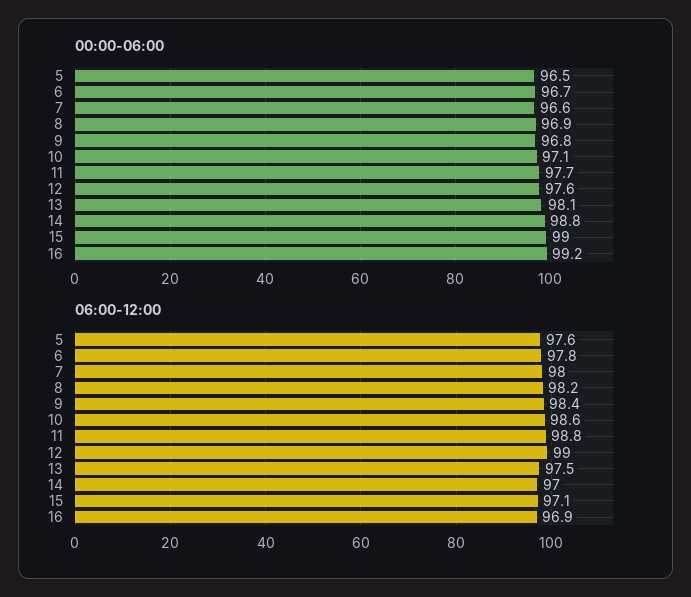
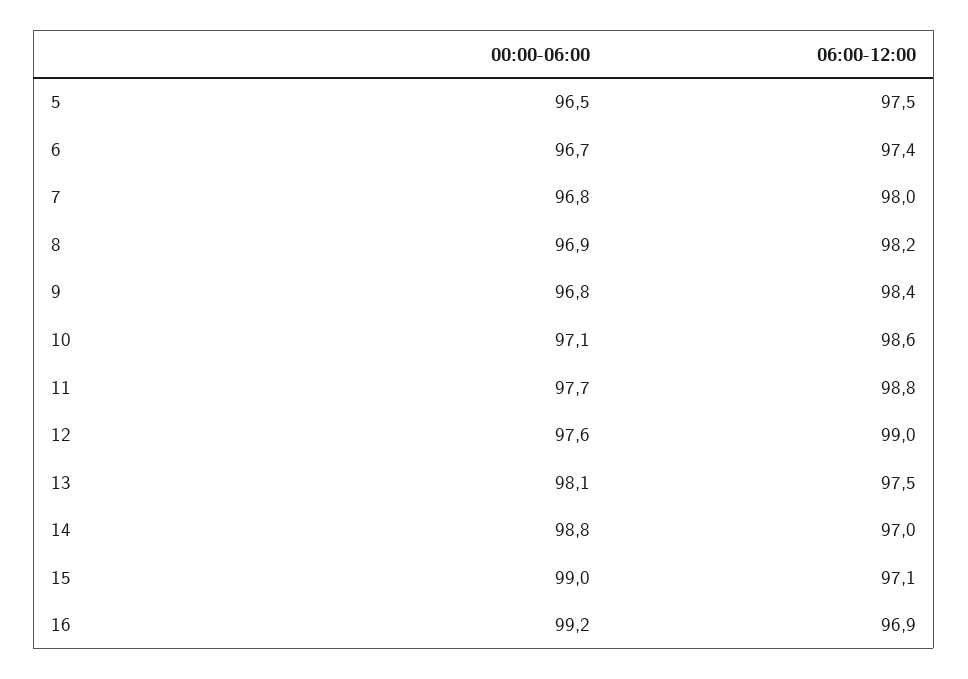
00:00-06:00, 7: 96.6 -> 96.8
06:00-12:00, 5: 97.6 -> 97.5
06:00-12:00, 6: 97.8 -> 97.4

